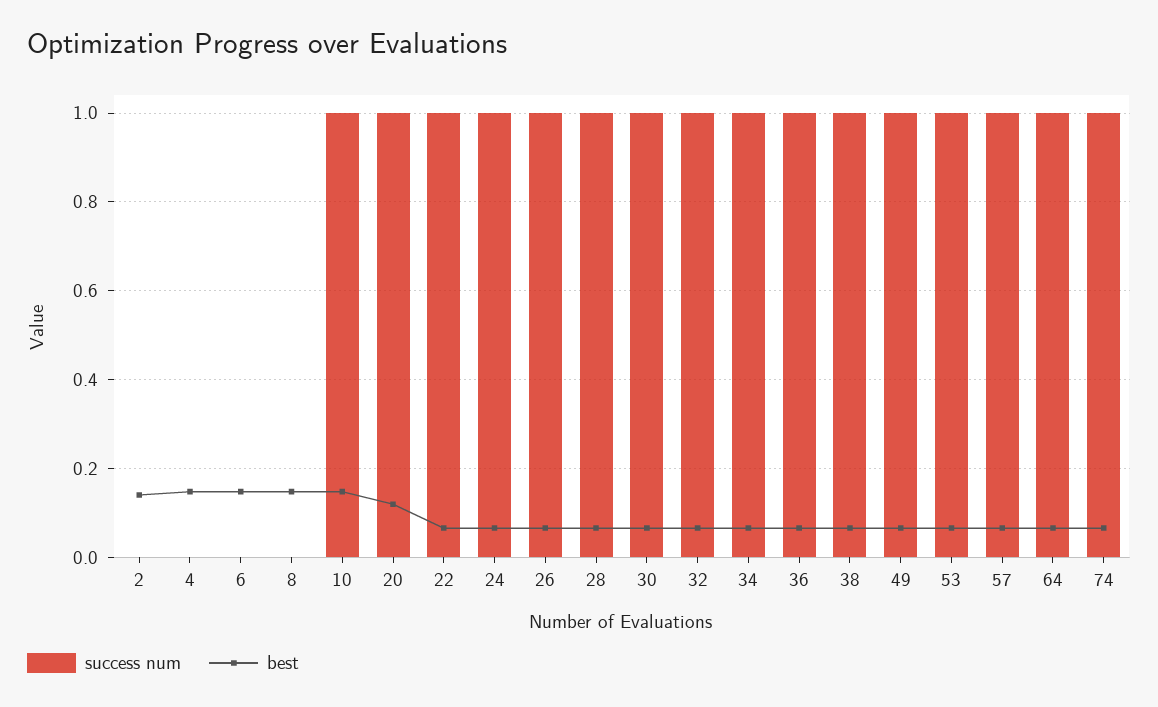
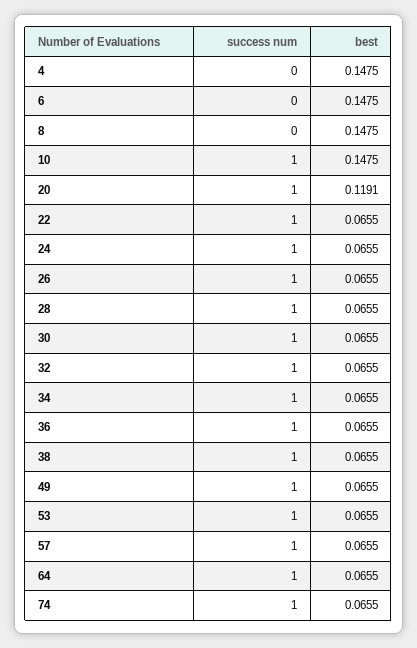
success num, 2: 0 -> none
best, 2: 0.14 -> none

